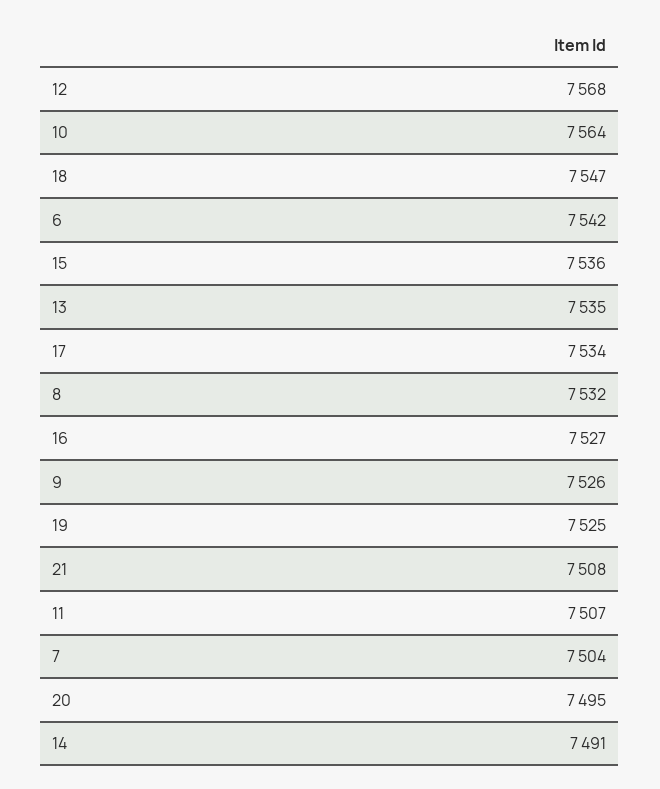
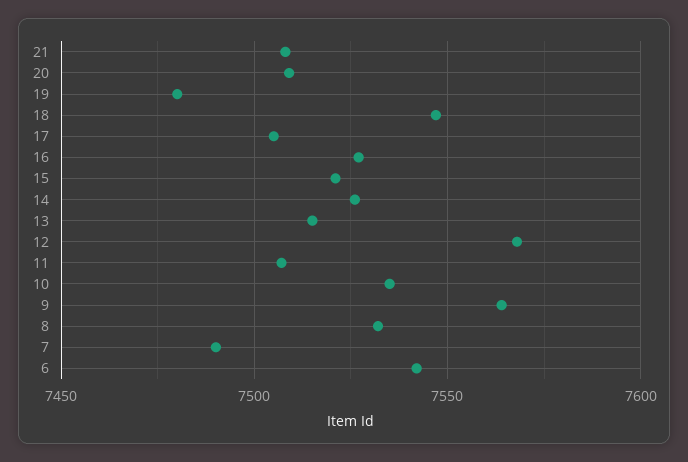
10: 7564 -> 7535
15: 7536 -> 7520
13: 7535 -> 7515
17: 7534 -> 7505
9: 7526 -> 7565
19: 7525 -> 7480
7: 7504 -> 7490
20: 7495 -> 7510
14: 7491 -> 7525

